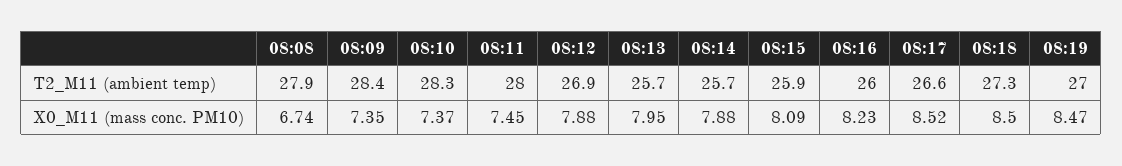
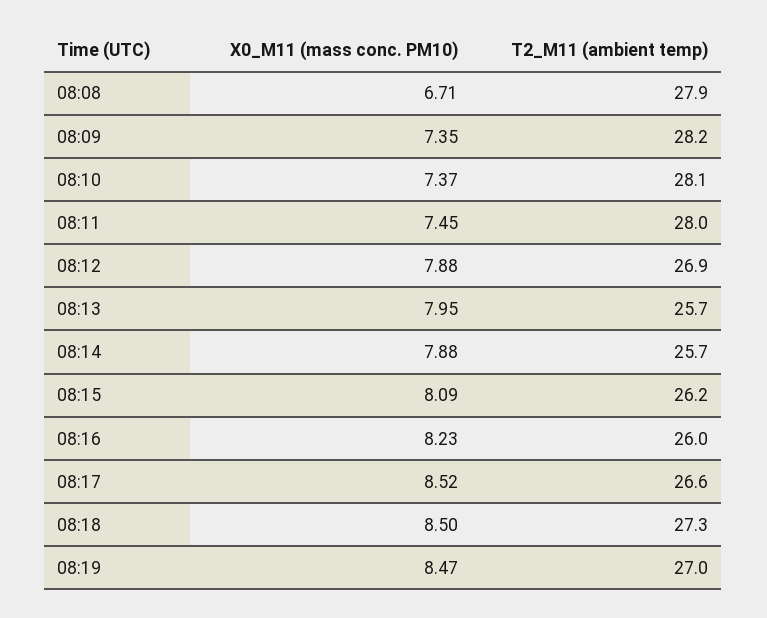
08:09, T2_M11 (ambient temp): 28.4 -> 28.2
08:10, T2_M11 (ambient temp): 28.3 -> 28.1
08:15, T2_M11 (ambient temp): 25.9 -> 26.2
08:08, X0_M11 (mass conc. PM10): 6.74 -> 6.71

